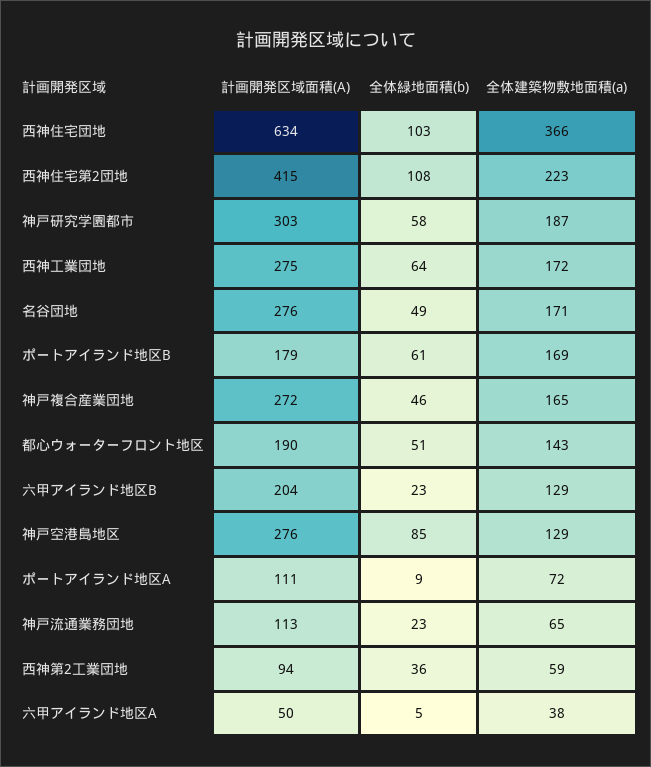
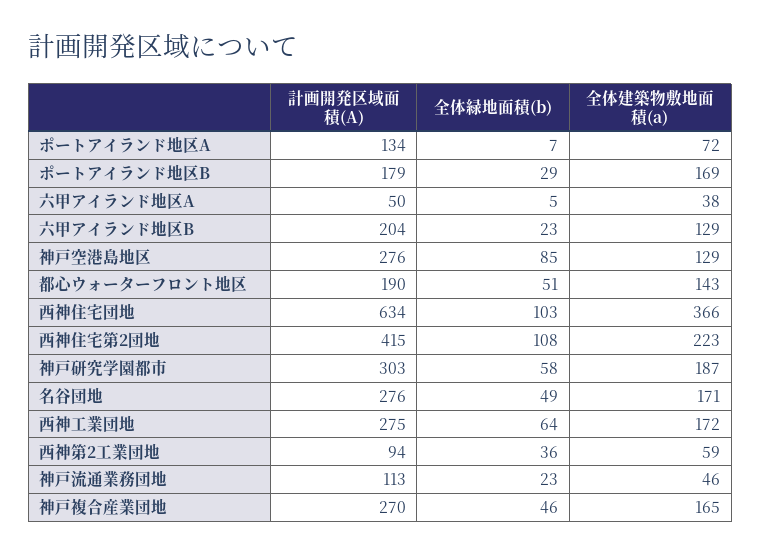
全体緑地面積(b), ポートアイランド地区B: 61 -> 29
計画開発区域面積(A), 神戸複合産業団地: 272 -> 270
計画開発区域面積(A), ポートアイランド地区A: 111 -> 134
全体緑地面積(b), ポートアイランド地区A: 9 -> 7
全体建築物敷地面積(a), 神戸流通業務団地: 65 -> 46

